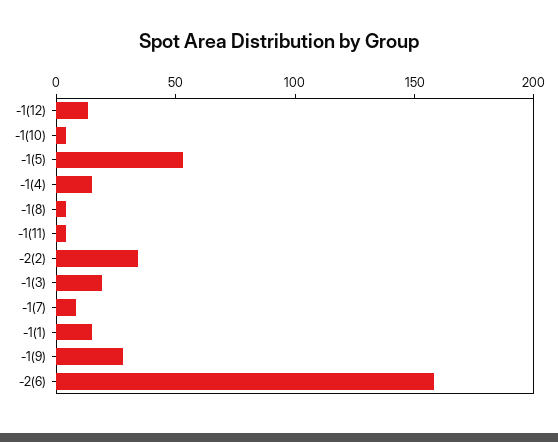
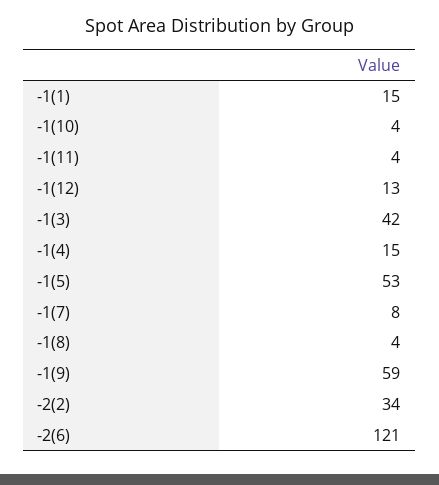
-1(3): 20 -> 42
-1(9): 30 -> 59
-2(6): 160 -> 121

